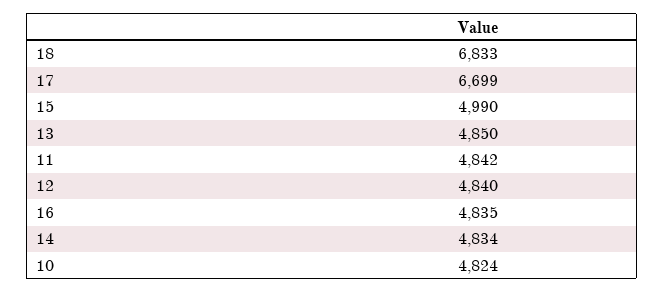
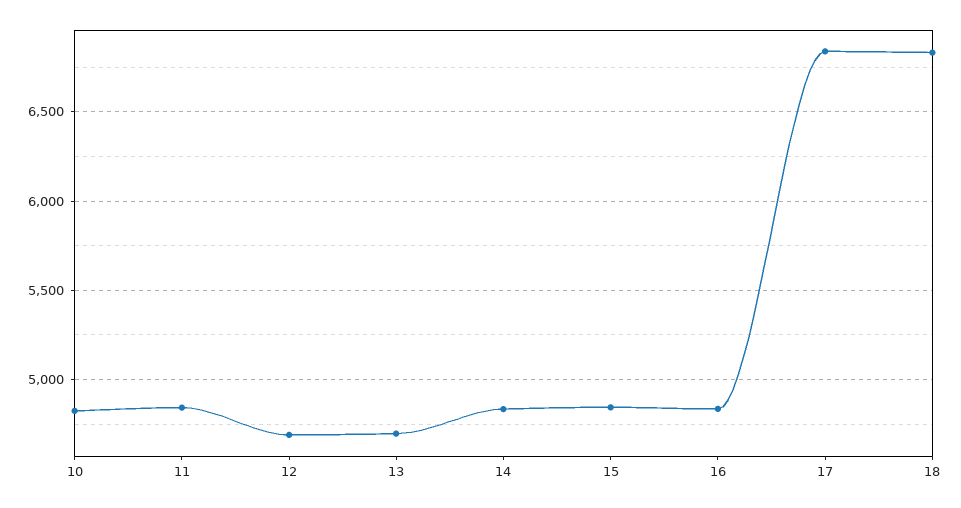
17: 6699 -> 6850
15: 4990 -> 4850
13: 4850 -> 4700
12: 4840 -> 4700

